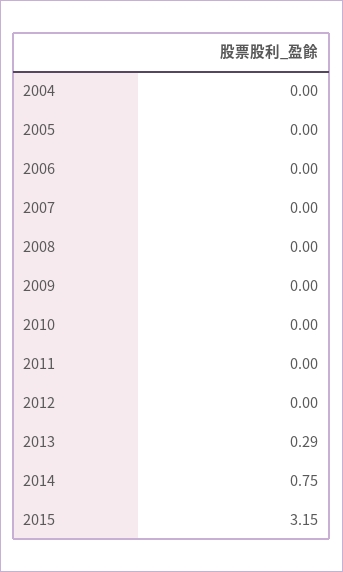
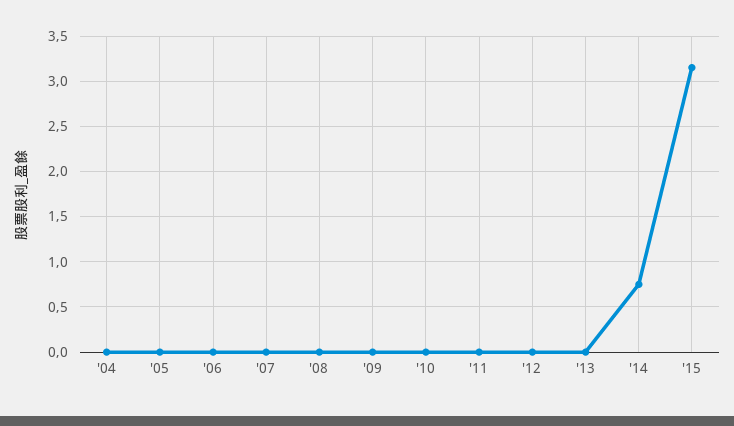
2013: 0.29 -> 0

